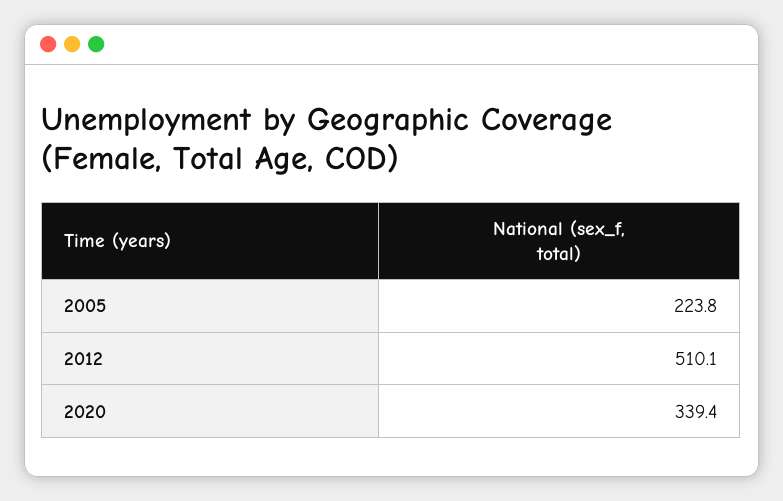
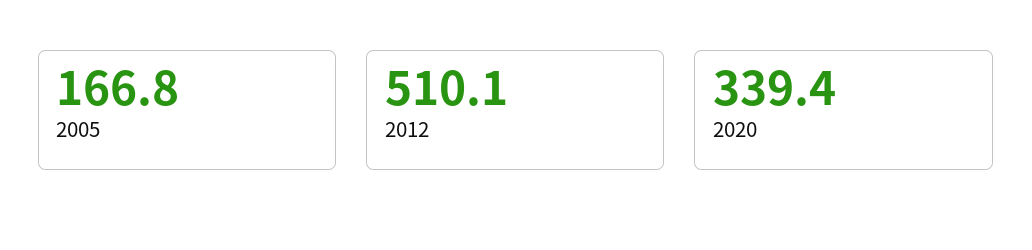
2005: 223.8 -> 166.8

